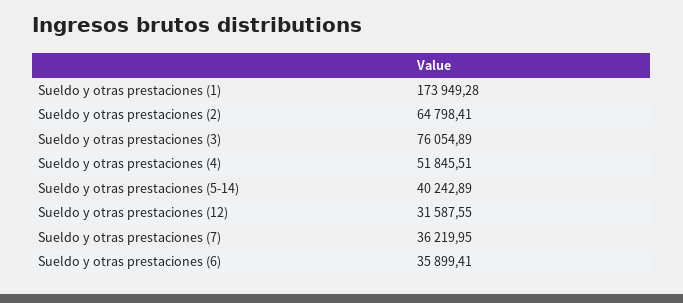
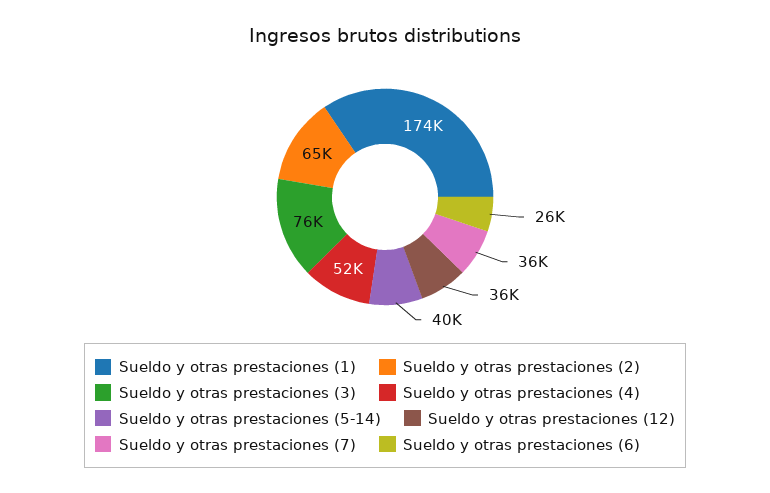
Sueldo y otras prestaciones (12): 31587.55 -> 36000
Sueldo y otras prestaciones (6): 35899.41 -> 26000

